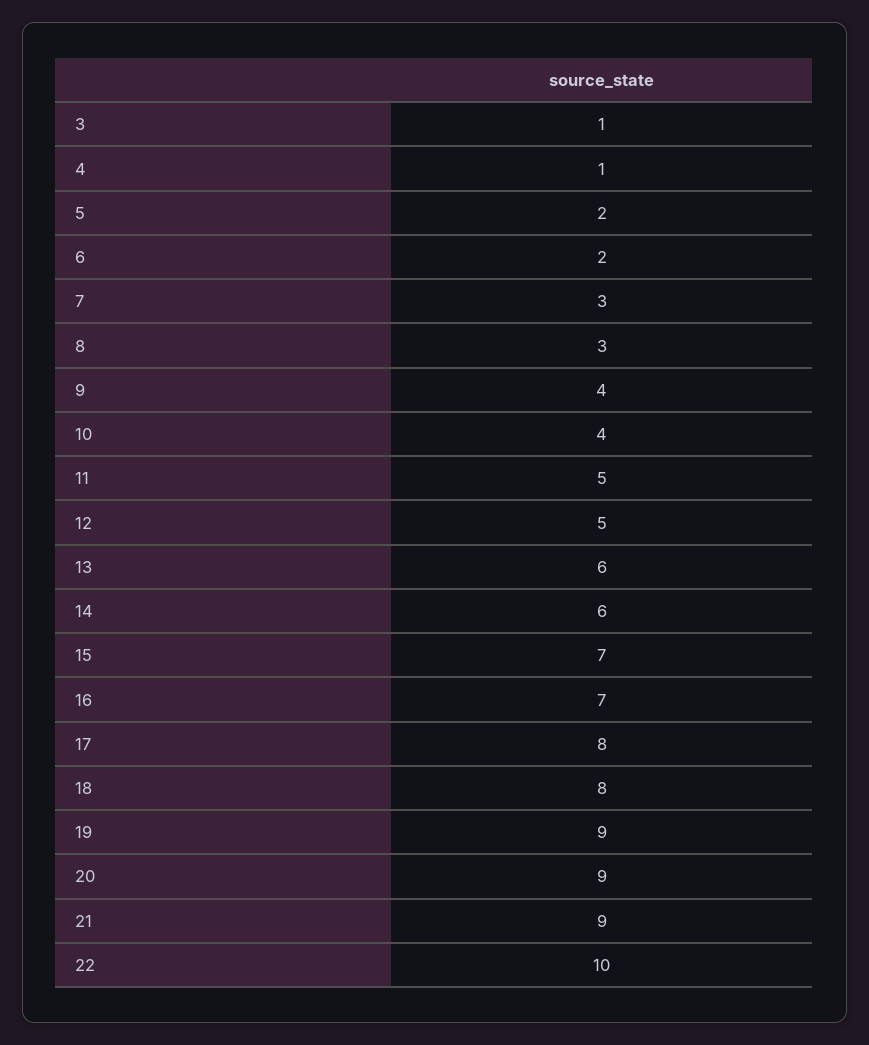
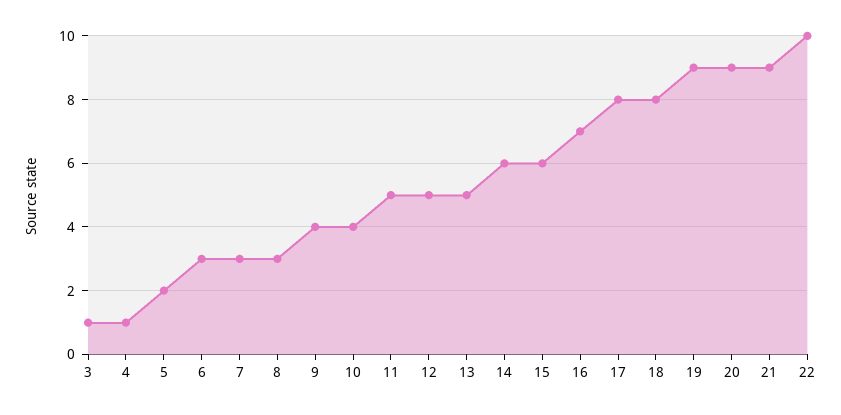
6: 2 -> 3
13: 6 -> 5
15: 7 -> 6

